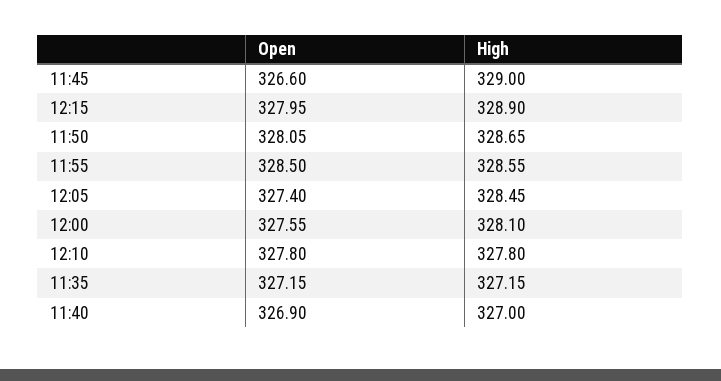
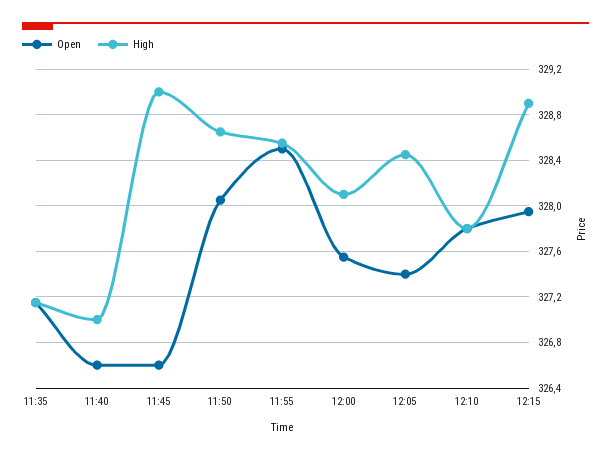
Open, 11:40: 326.9 -> 326.6

